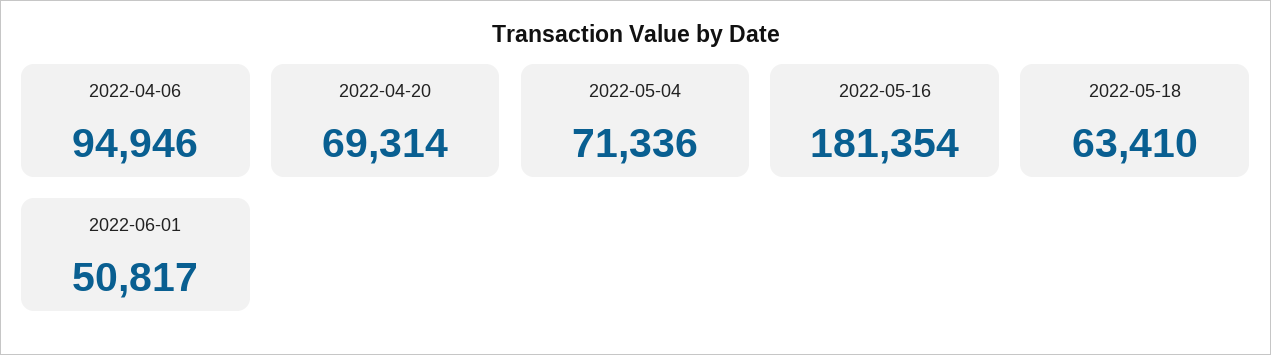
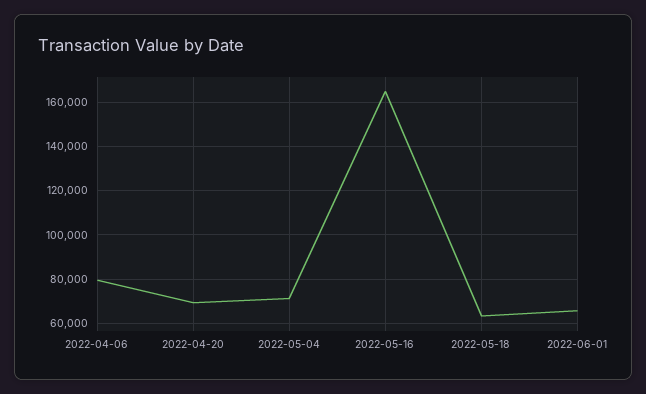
2022-04-06: 94946 -> 80000
2022-05-16: 181354 -> 165000
2022-06-01: 50817 -> 65000

